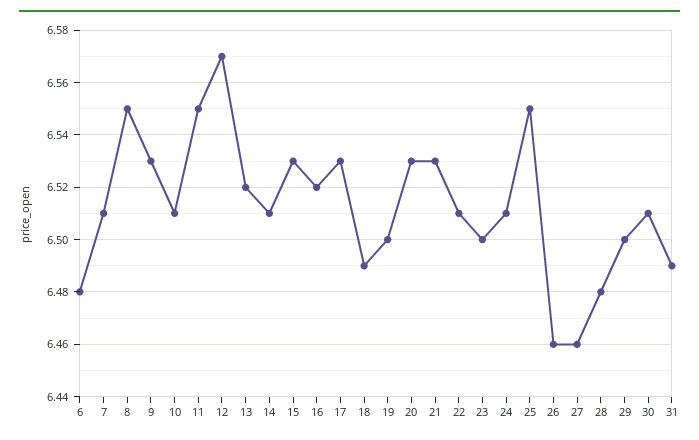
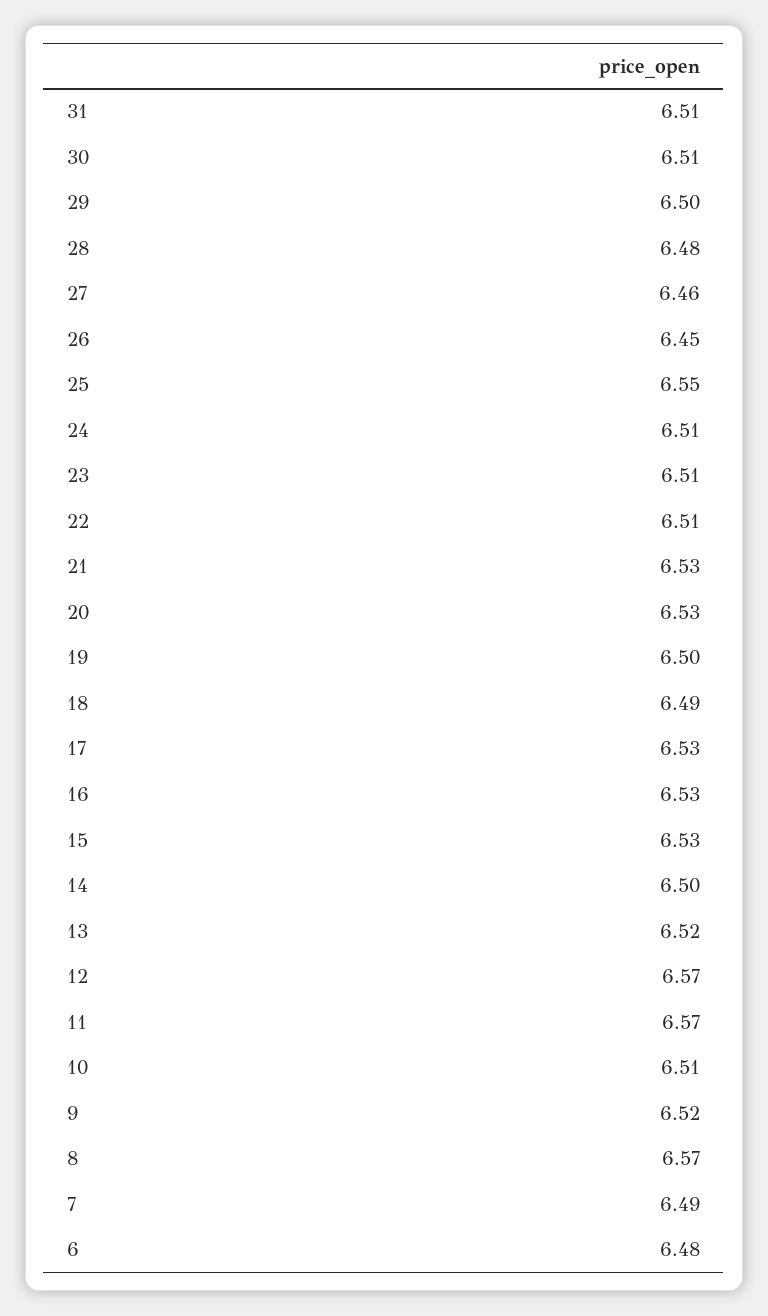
7: 6.51 -> 6.49
8: 6.55 -> 6.57
9: 6.53 -> 6.52
11: 6.55 -> 6.57
14: 6.51 -> 6.5
16: 6.52 -> 6.53
23: 6.5 -> 6.51
26: 6.46 -> 6.45
31: 6.49 -> 6.51

